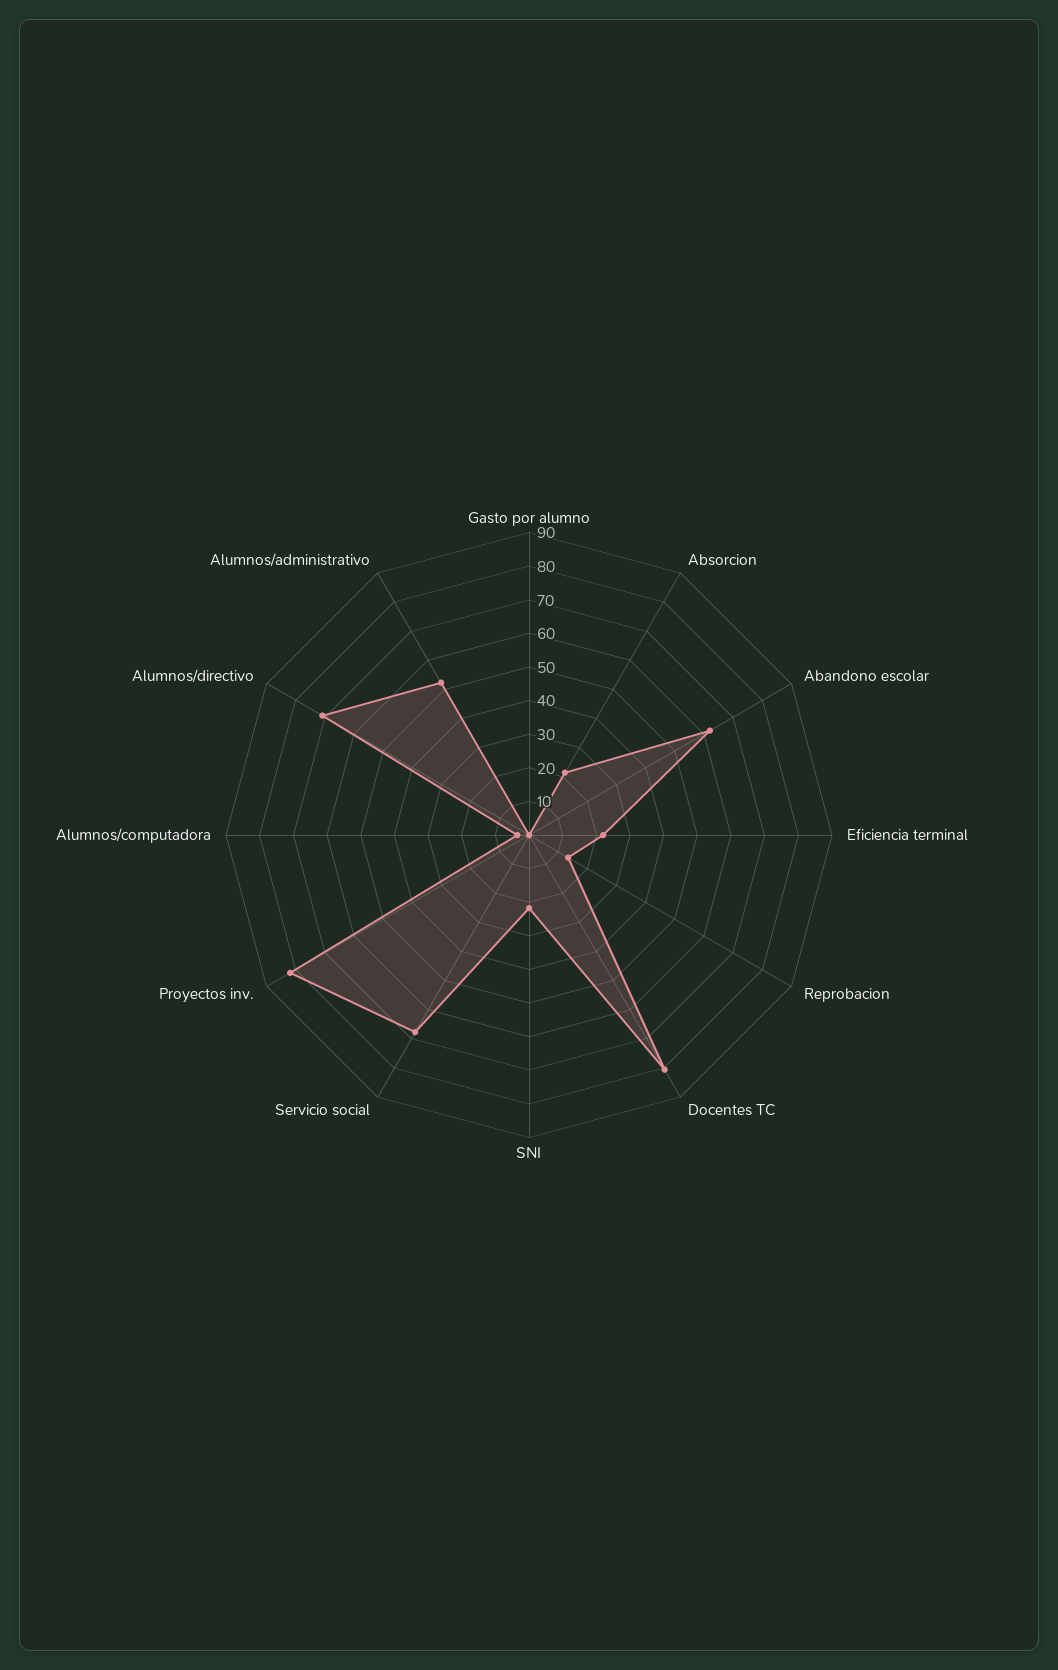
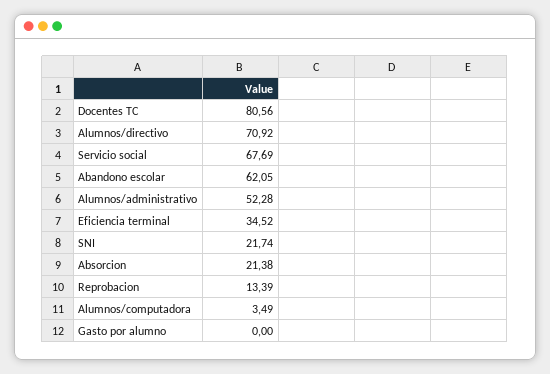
Eficiencia terminal: 22.5 -> 34.52
Proyectos inv.: 82.5 -> none

